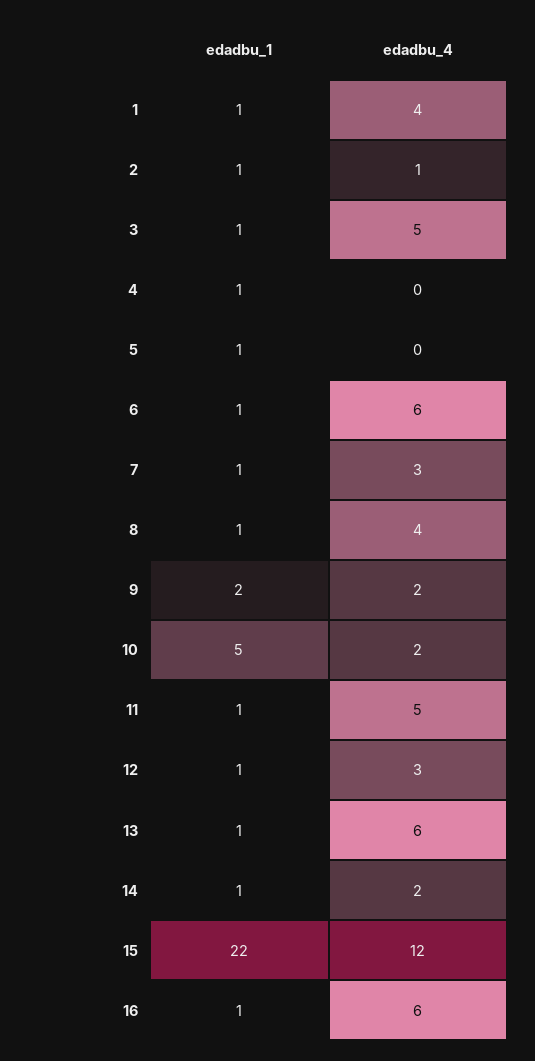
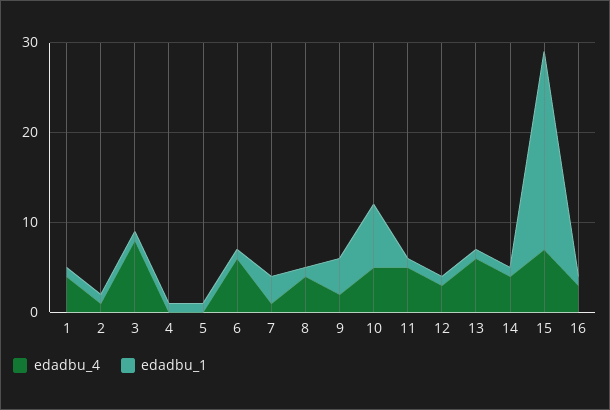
edadbu_4, 3: 5 -> 8
edadbu_1, 7: 1 -> 3
edadbu_4, 7: 3 -> 1
edadbu_1, 9: 2 -> 4
edadbu_1, 10: 5 -> 7
edadbu_4, 10: 2 -> 5
edadbu_4, 14: 2 -> 4
edadbu_4, 15: 12 -> 7
edadbu_4, 16: 6 -> 3

